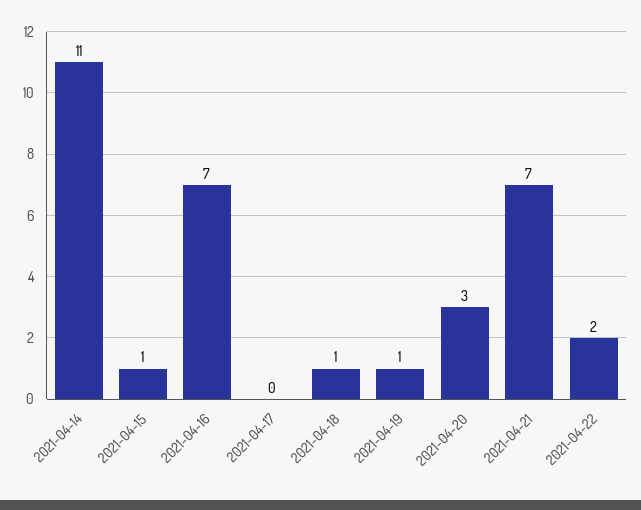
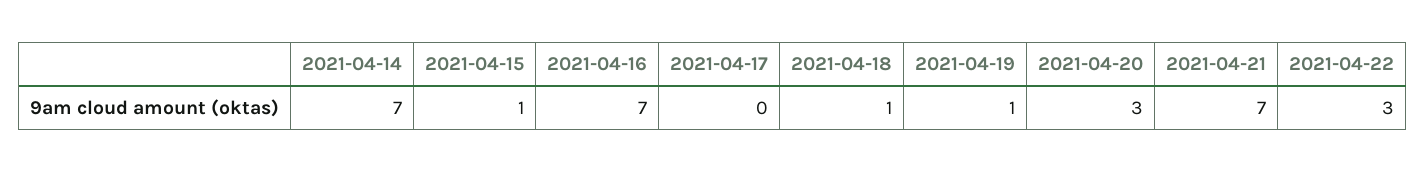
2021-04-14: 11 -> 7
2021-04-22: 2 -> 3

